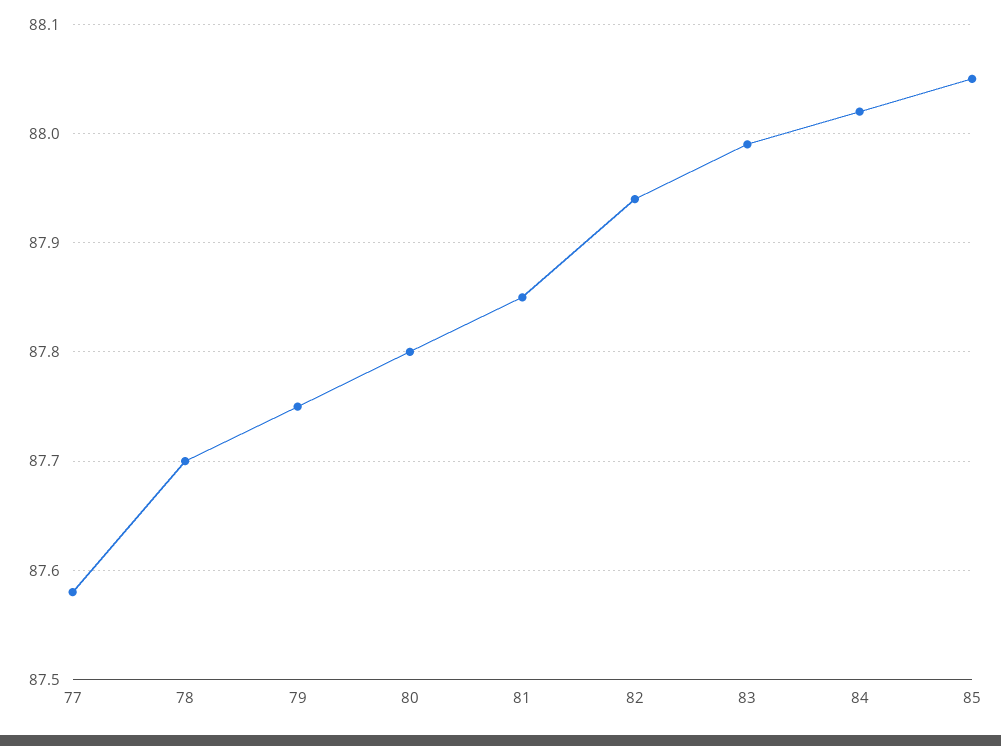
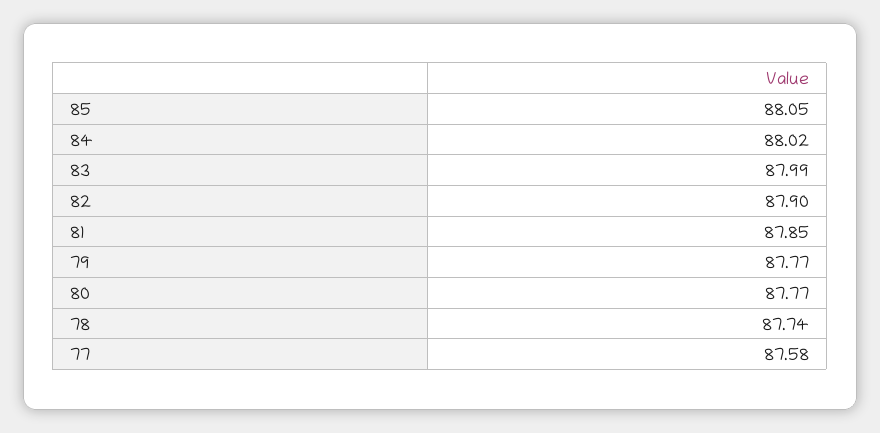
78: 87.7 -> 87.74
79: 87.75 -> 87.77
80: 87.8 -> 87.77
82: 87.94 -> 87.9

